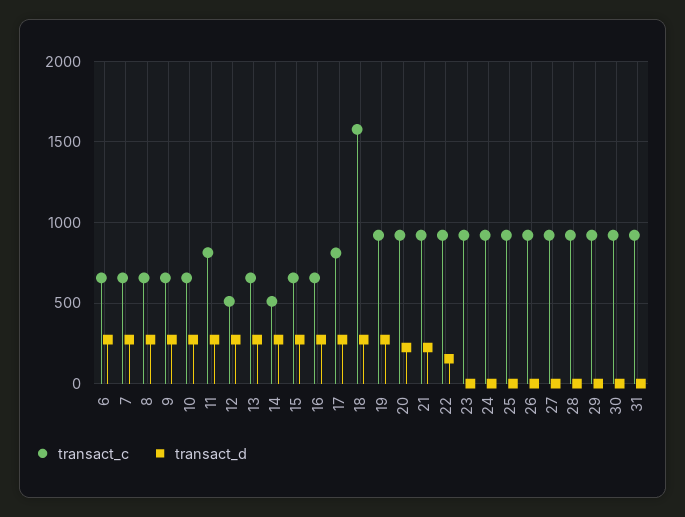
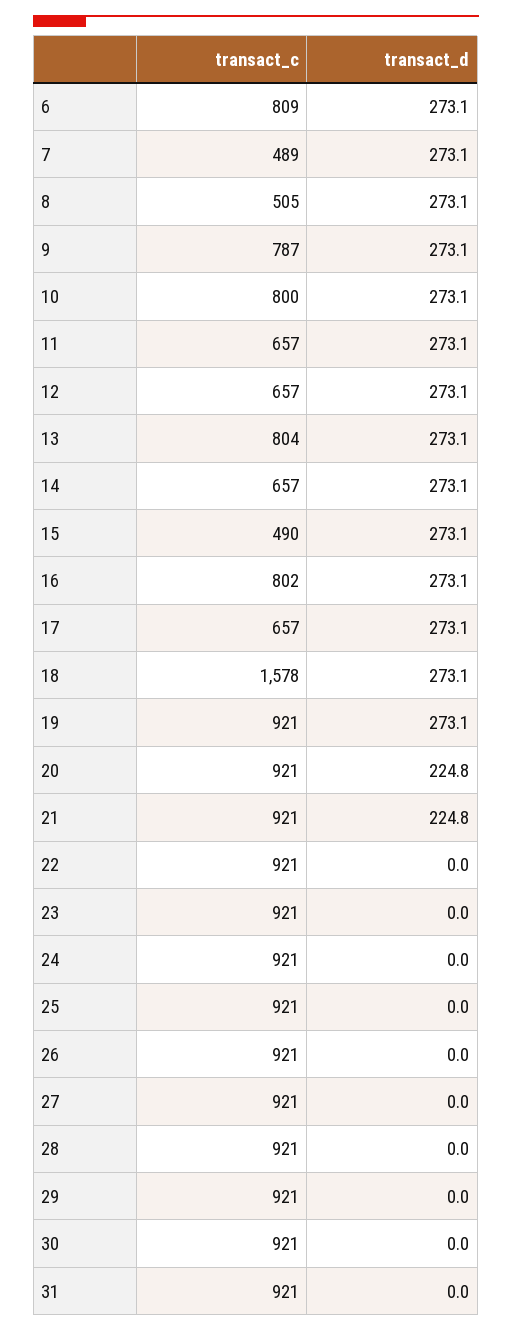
transact_c, 6: 650 -> 809
transact_c, 7: 650 -> 489
transact_c, 8: 650 -> 505
transact_c, 9: 650 -> 787
transact_c, 10: 650 -> 800
transact_c, 11: 800 -> 657
transact_c, 12: 500 -> 657
transact_c, 13: 650 -> 804
transact_c, 14: 500 -> 657
transact_c, 15: 650 -> 490
transact_c, 16: 650 -> 802
transact_c, 17: 800 -> 657
transact_d, 22: 150 -> 0

